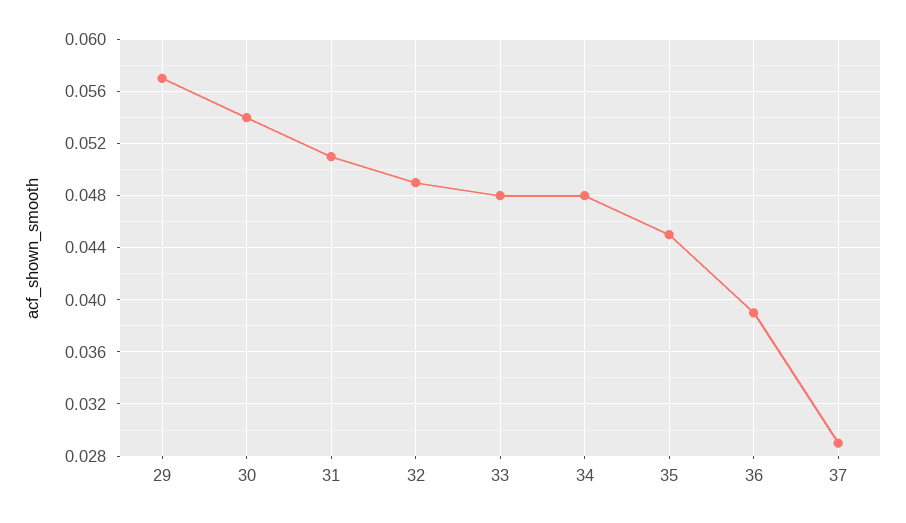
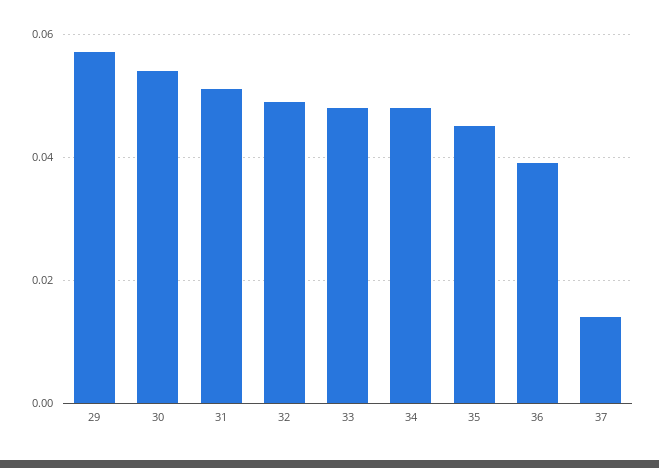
37: 0.029 -> 0.015

